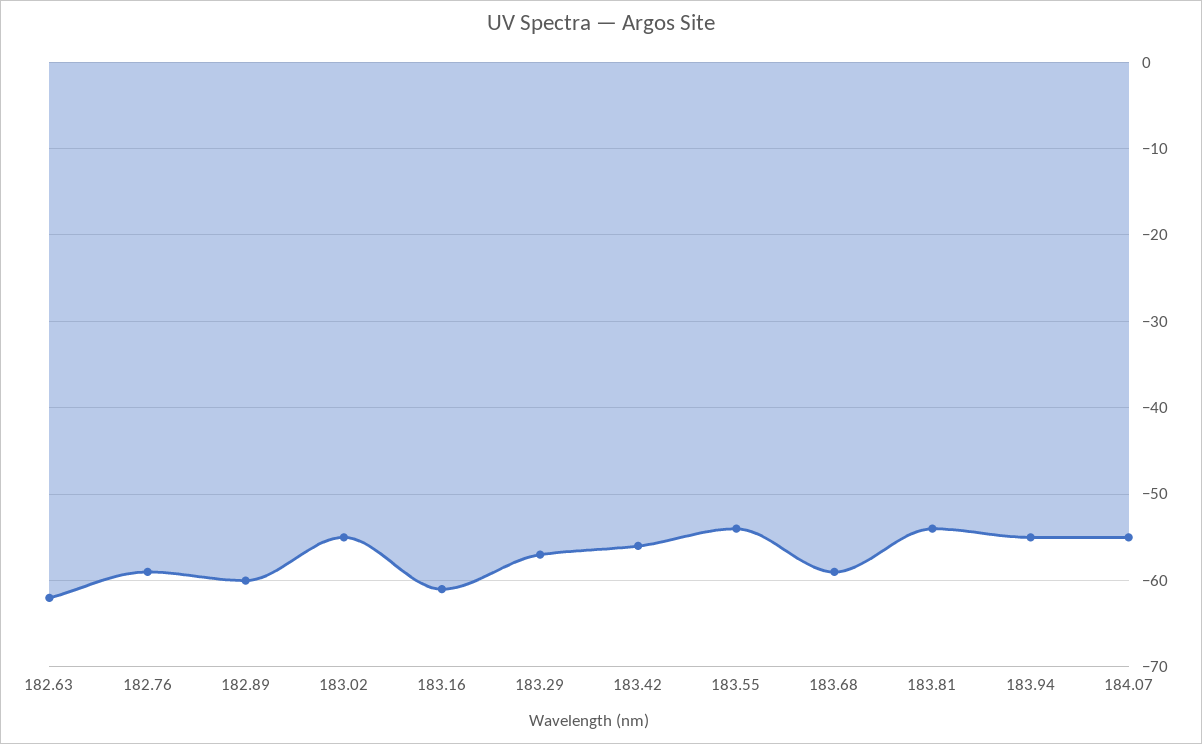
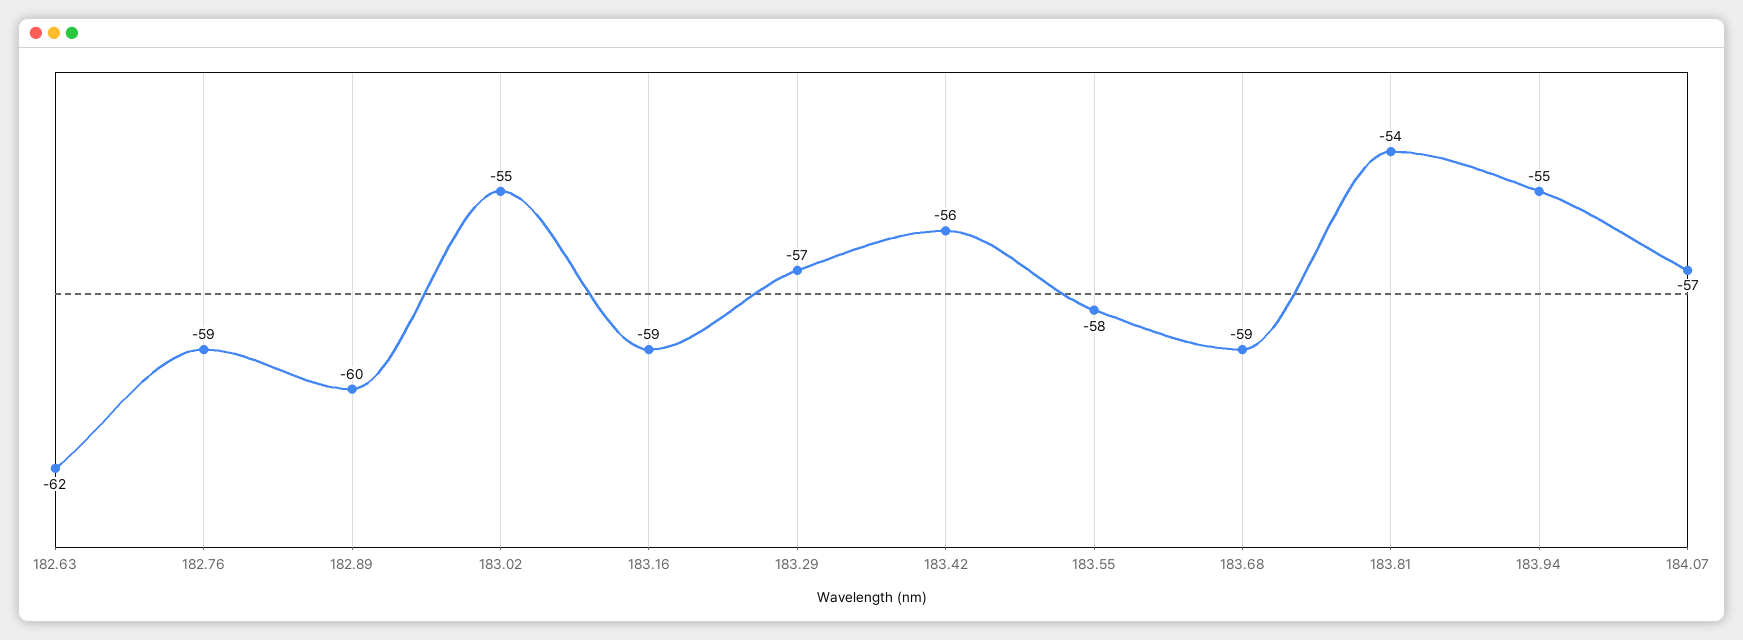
183.16: -61 -> -59
183.55: -54 -> -58
184.07: -55 -> -57

